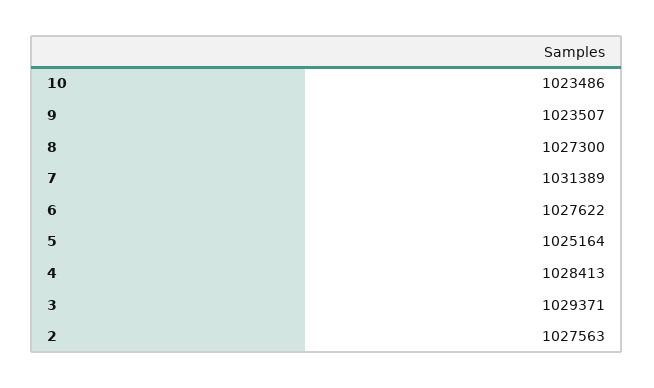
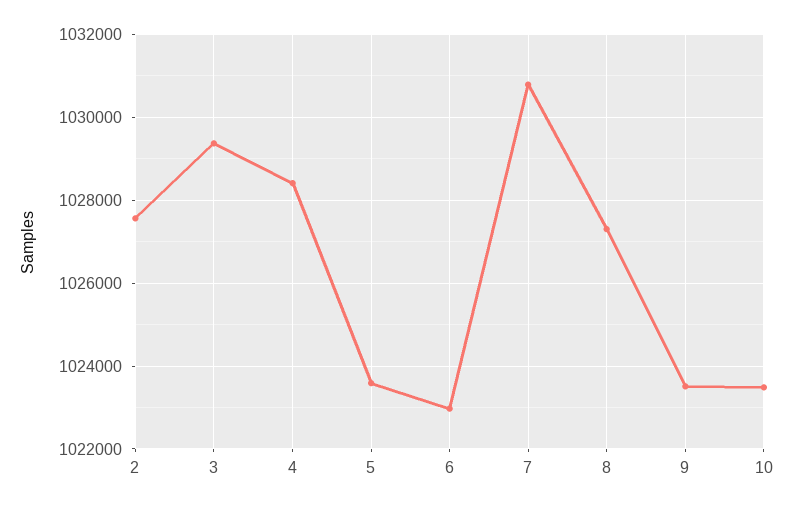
7: 1031389 -> 1030800
6: 1027622 -> 1023000
5: 1025164 -> 1023600

